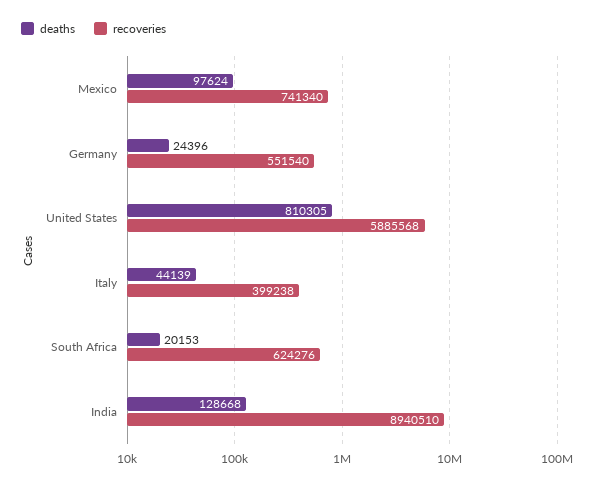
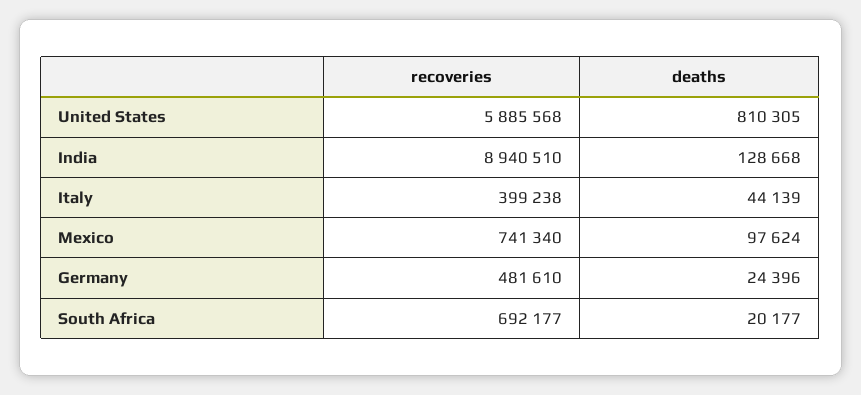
recoveries, Germany: 551540 -> 481610
deaths, South Africa: 20153 -> 20177
recoveries, South Africa: 624276 -> 692177

